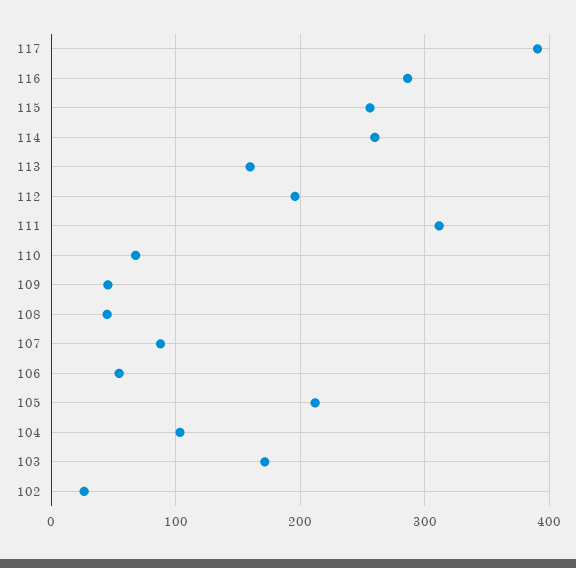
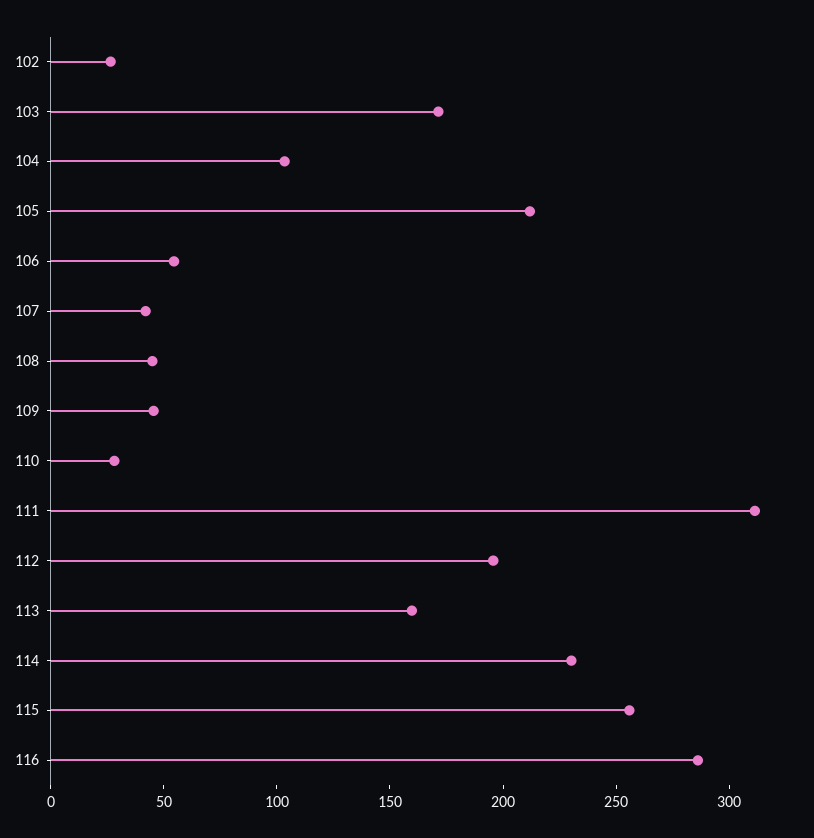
117: 390 -> none
114: 260 -> 230
110: 70 -> 30
107: 90 -> 40

